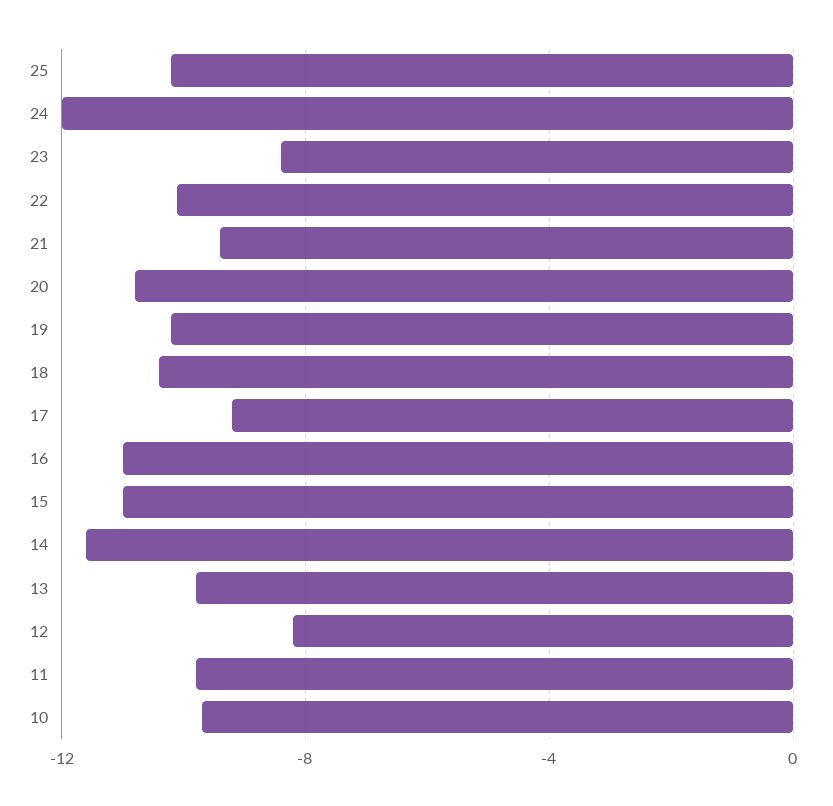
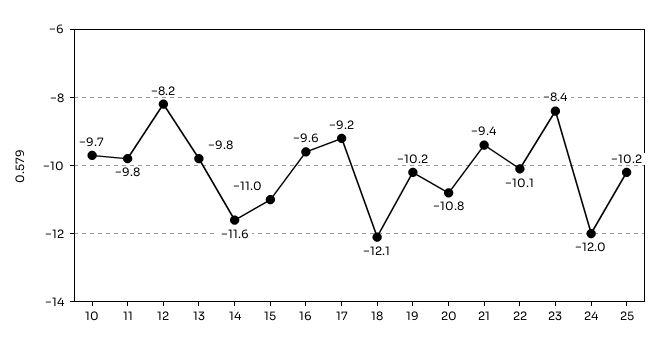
18: -10.5 -> -12.1
16: -11 -> -9.6

